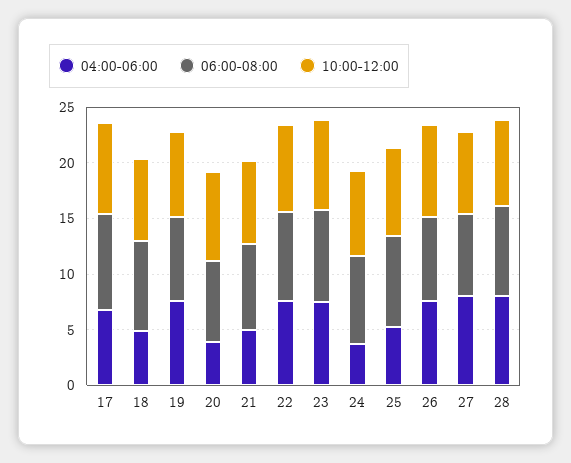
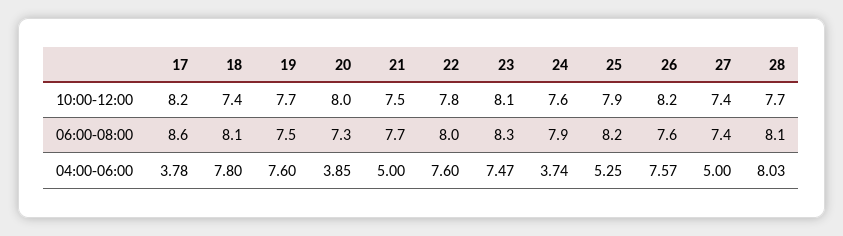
04:00-06:00, 17: 7 -> 3.78
04:00-06:00, 18: 5 -> 7.8
04:00-06:00, 27: 8 -> 5

